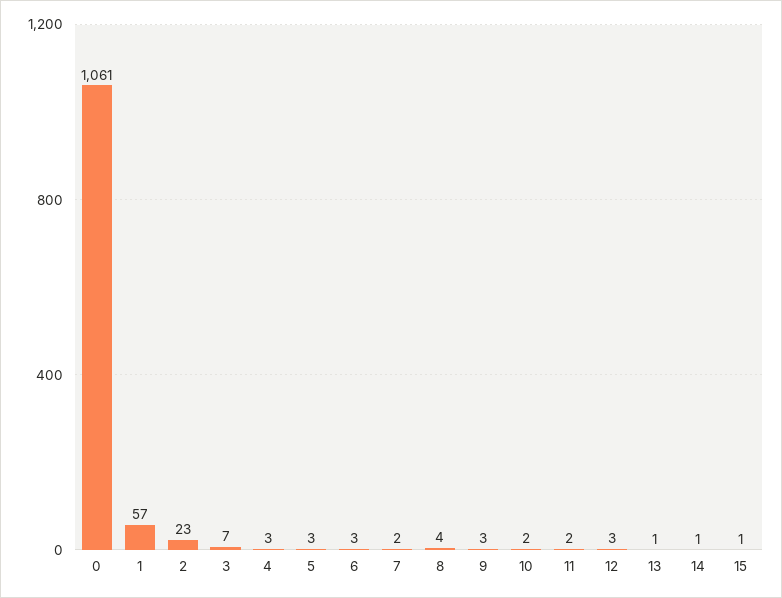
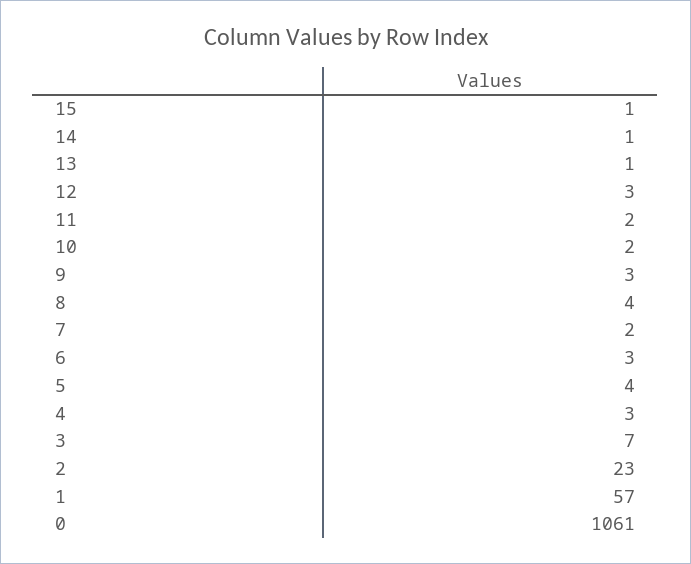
5: 3 -> 4

